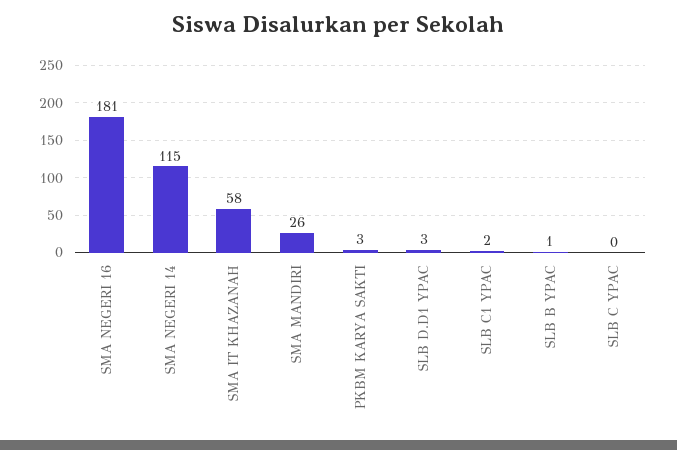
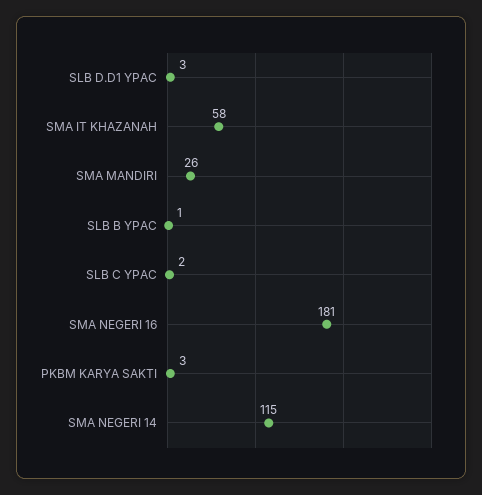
SLB C1 YPAC: 2 -> none
SLB C YPAC: 0 -> 2

